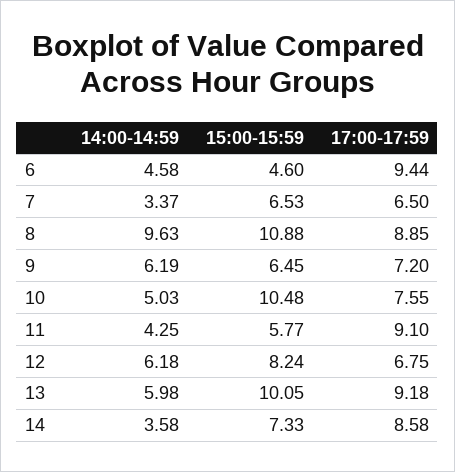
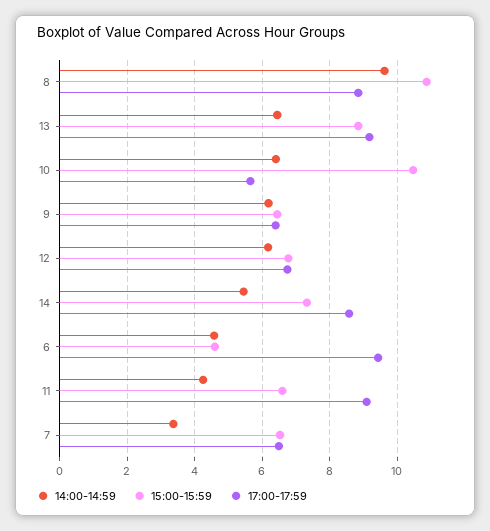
17:00-17:59, 9: 7.2 -> 6.4
14:00-14:59, 10: 5.03 -> 6.4
17:00-17:59, 10: 7.55 -> 5.6
15:00-15:59, 11: 5.77 -> 6.6
15:00-15:59, 12: 8.24 -> 6.8
14:00-14:59, 13: 5.98 -> 6.4
15:00-15:59, 13: 10.05 -> 8.8
14:00-14:59, 14: 3.58 -> 5.4

